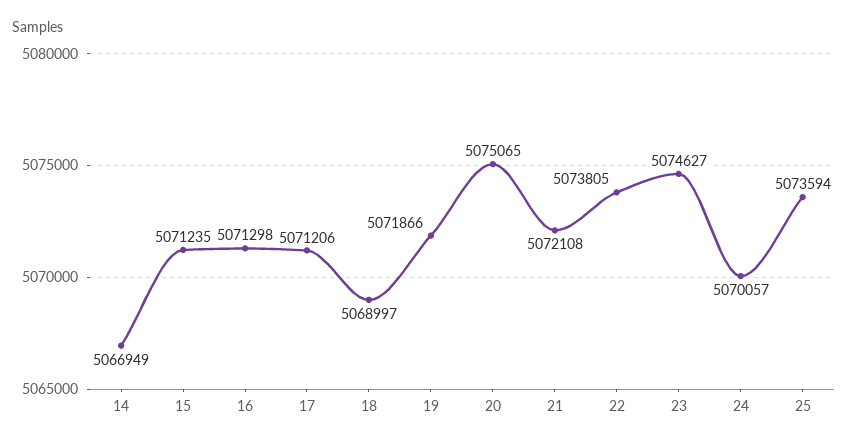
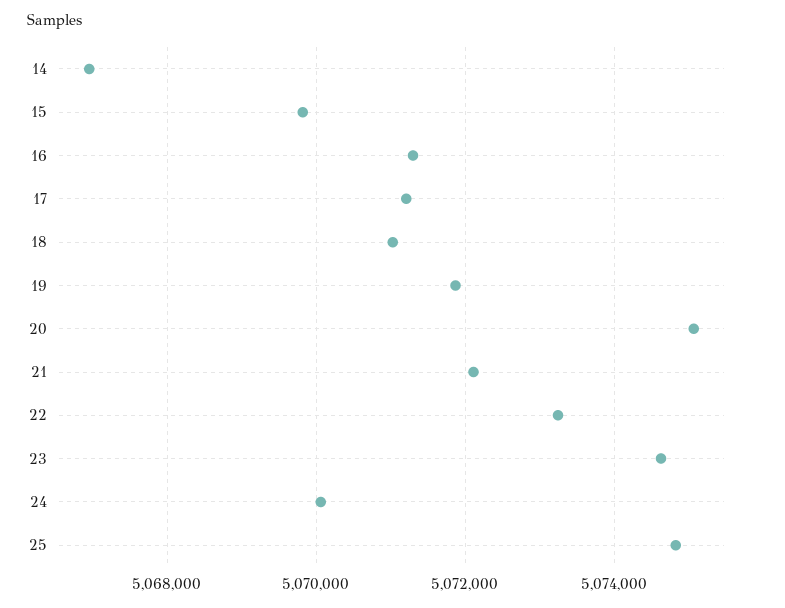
15: 5071235 -> 5069800
18: 5068997 -> 5071000
22: 5073805 -> 5073200
25: 5073594 -> 5074800

